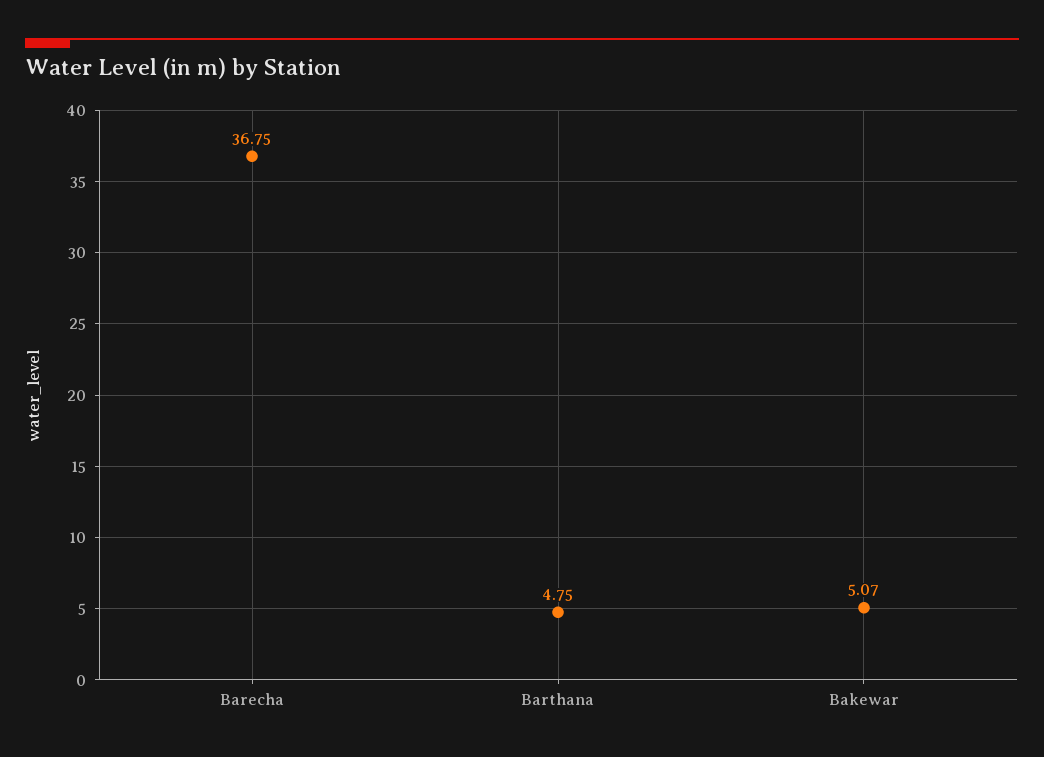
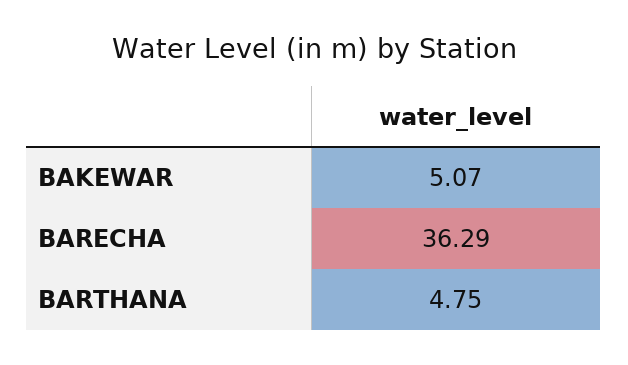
Barecha: 36.75 -> 36.29

